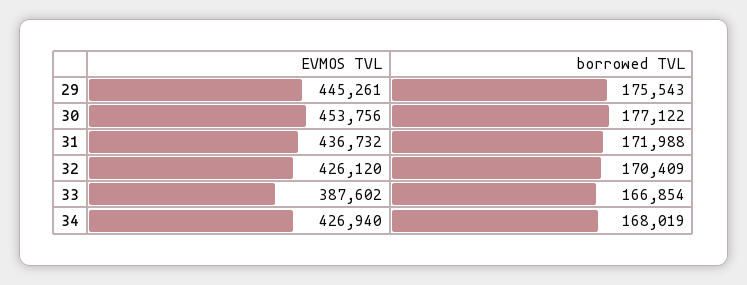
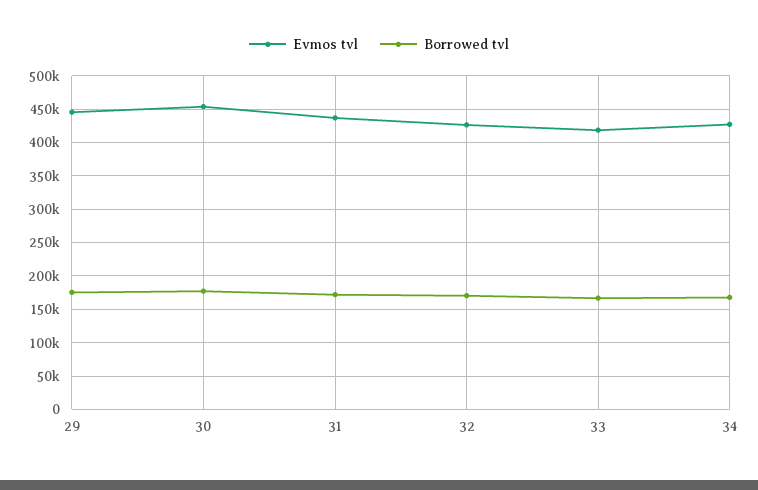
EVMOS TVL, 33: 387602 -> 420000

